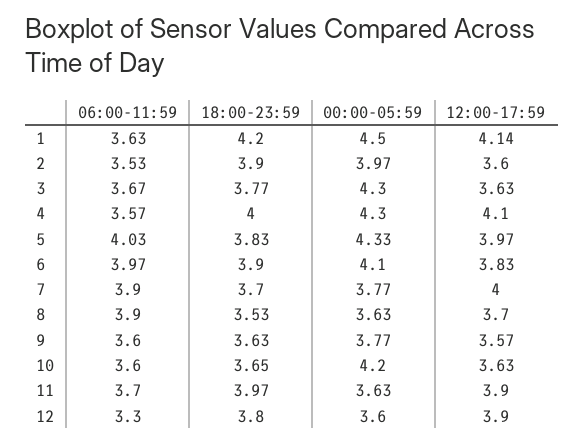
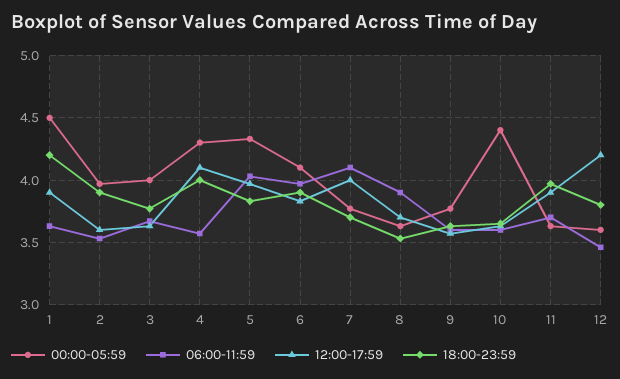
12:00-17:59, 1: 4.14 -> 3.9
00:00-05:59, 3: 4.3 -> 4
06:00-11:59, 7: 3.9 -> 4.1
00:00-05:59, 10: 4.2 -> 4.4
06:00-11:59, 12: 3.3 -> 3.45
12:00-17:59, 12: 3.9 -> 4.2

